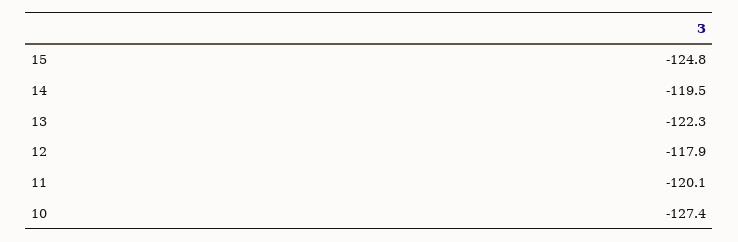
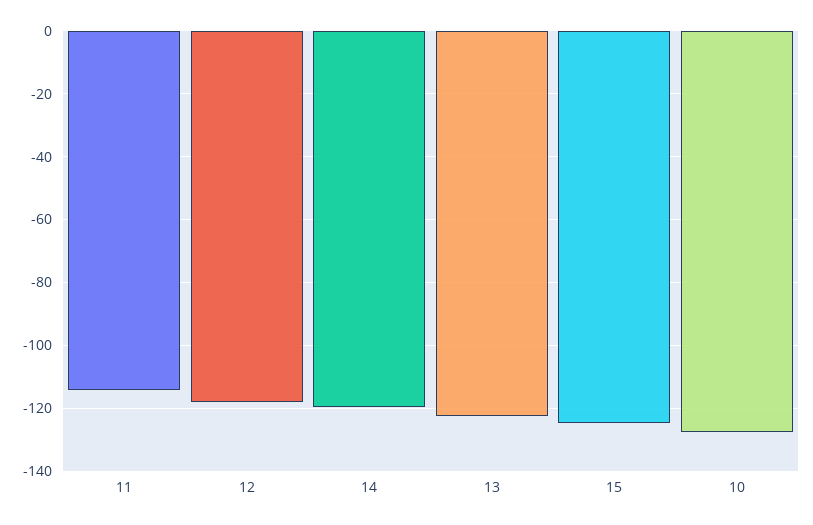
11: -120.1 -> -114

